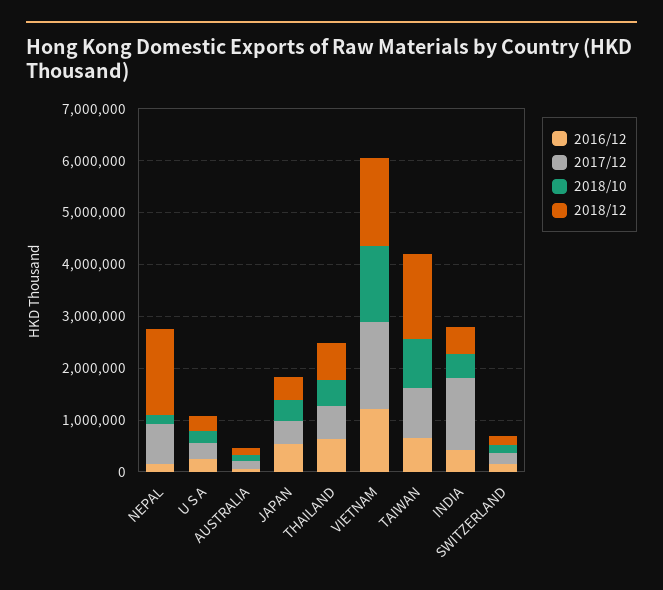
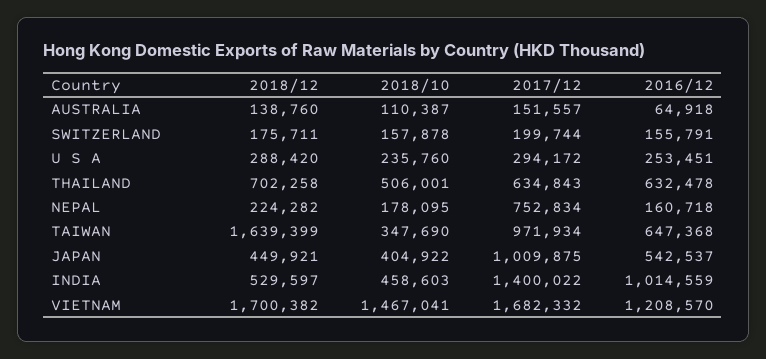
2018/12, NEPAL: 1600000 -> 224282
2017/12, JAPAN: 400000 -> 1009875
2018/10, TAIWAN: 1000000 -> 347690
2016/12, INDIA: 400000 -> 1014559

